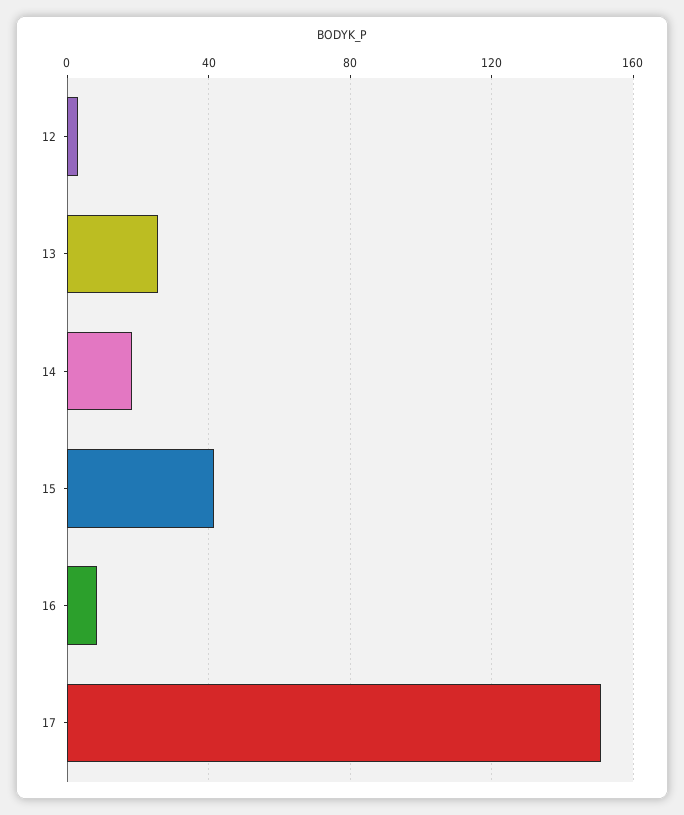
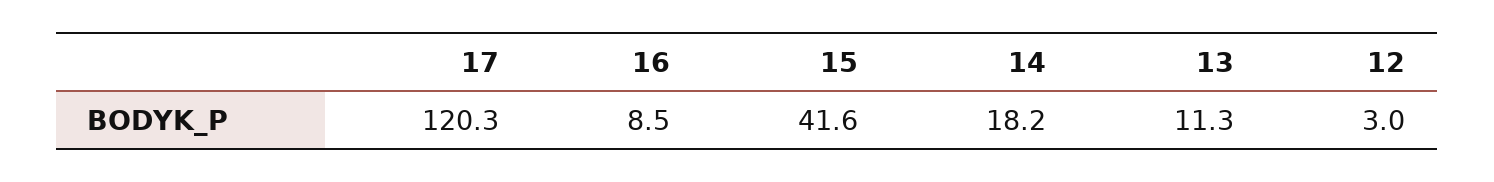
13: 25 -> 11.3
17: 150 -> 120.3

